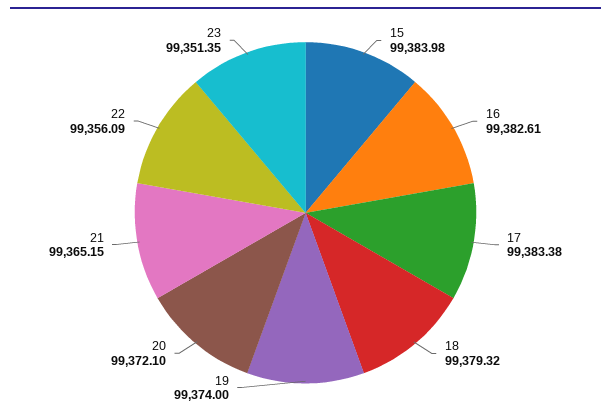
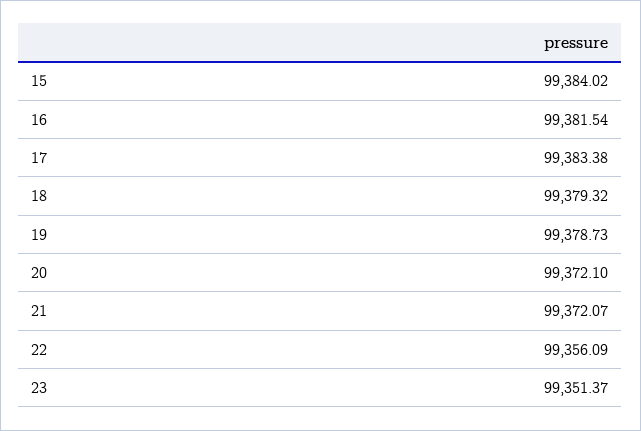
15: 99383.98 -> 99384.02
16: 99382.61 -> 99381.54
19: 99374 -> 99378.73
21: 99365.15 -> 99372.07
23: 99351.35 -> 99351.37

